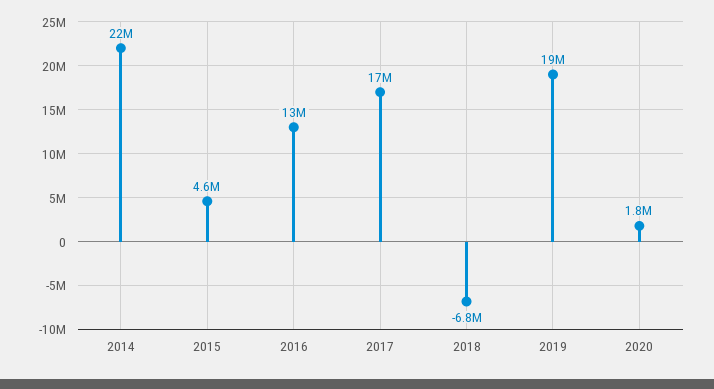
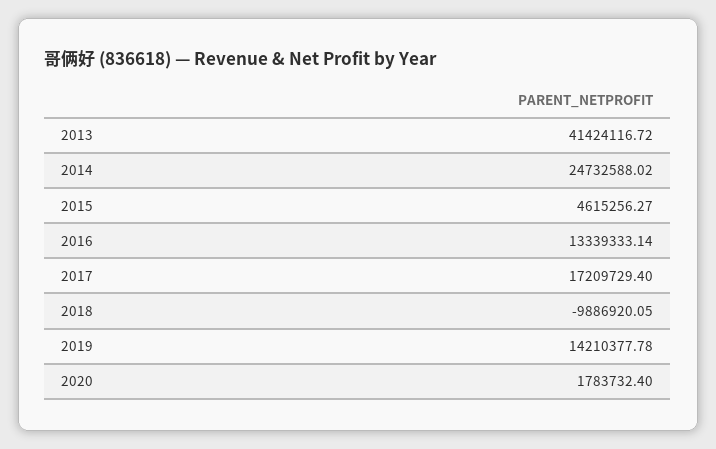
2014: 22000000 -> 24732588.02
2018: -6800000 -> -9886920.05
2019: 19000000 -> 14210377.78
2013: none -> 41424116.72

